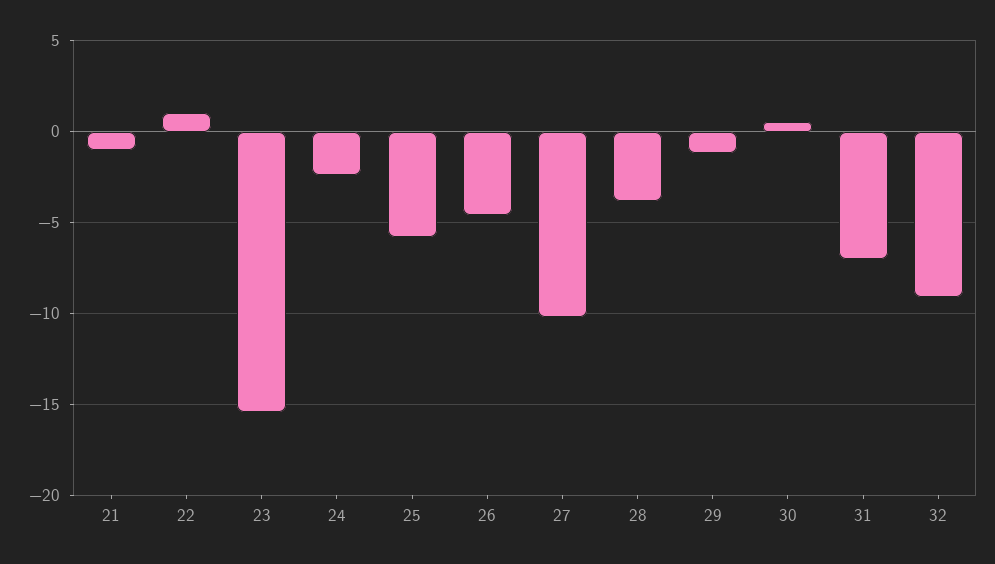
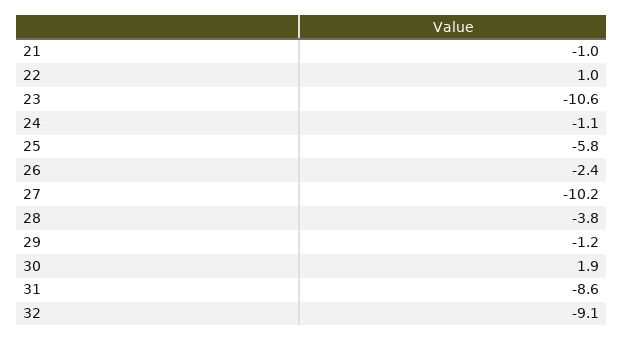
23: -15.5 -> -10.6
24: -2.5 -> -1.1
26: -4.5 -> -2.4
30: 0.5 -> 1.9
31: -7 -> -8.6

